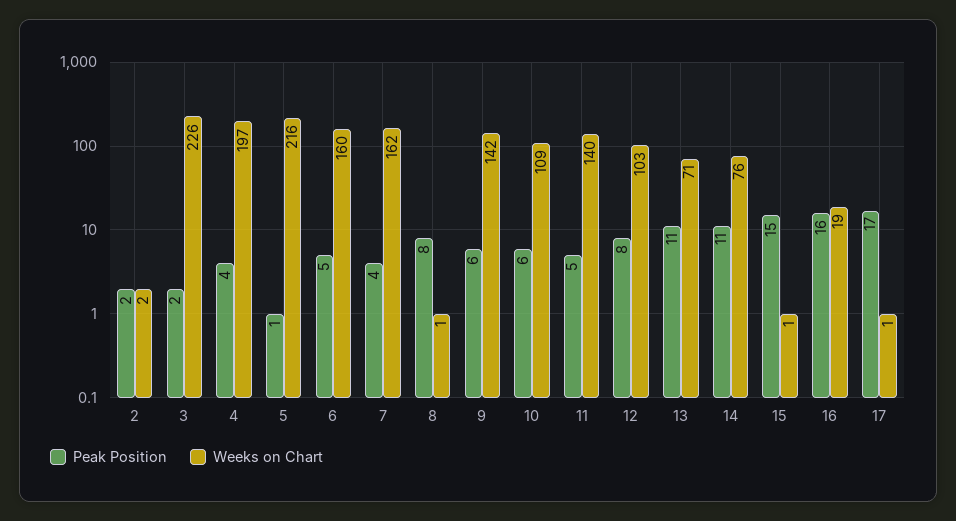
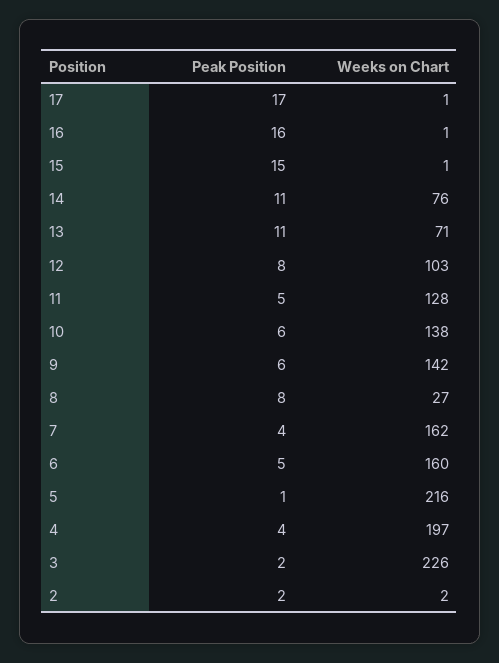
Weeks on Chart, 8: 1 -> 27
Weeks on Chart, 10: 109 -> 138
Weeks on Chart, 11: 140 -> 128
Weeks on Chart, 16: 19 -> 1

